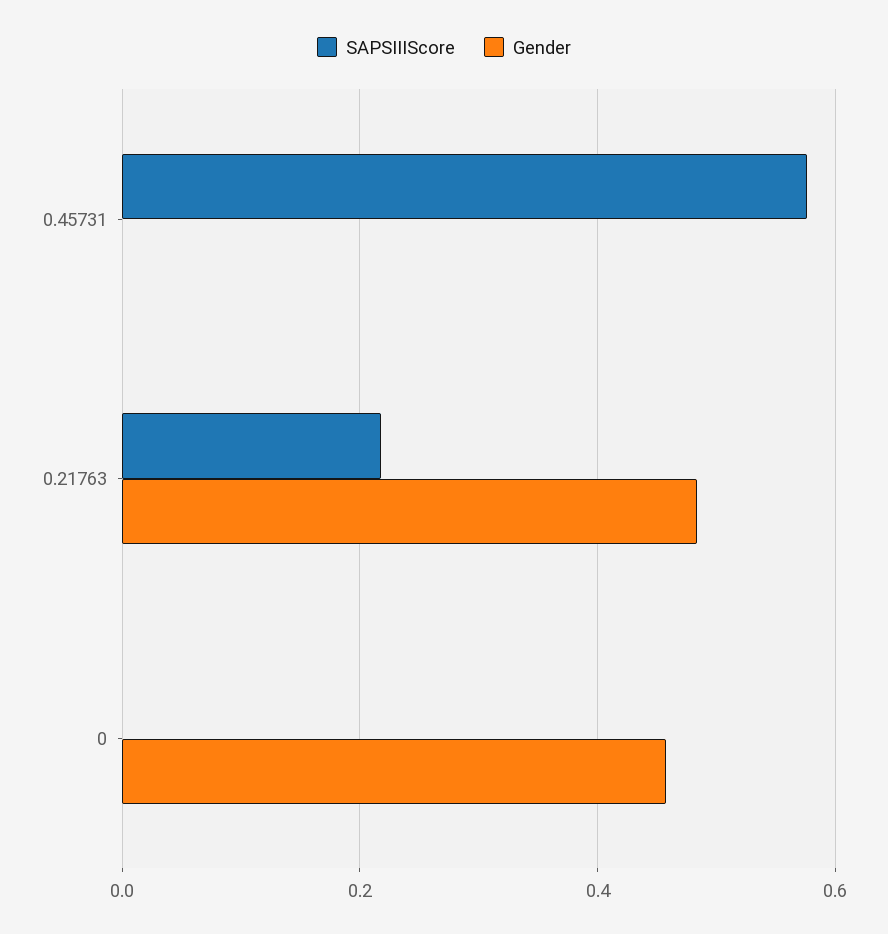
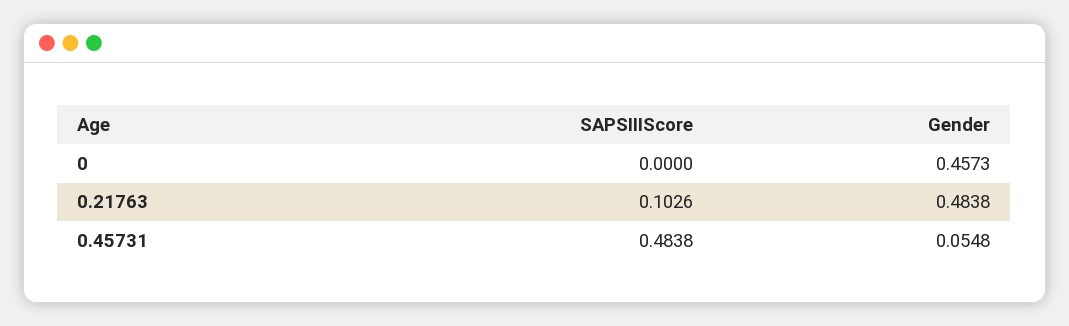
SAPSIIIScore, 0.45731: 0.58 -> 0.4838
Gender, 0.45731: 0 -> 0.0548
SAPSIIIScore, 0.21763: 0.22 -> 0.1026

